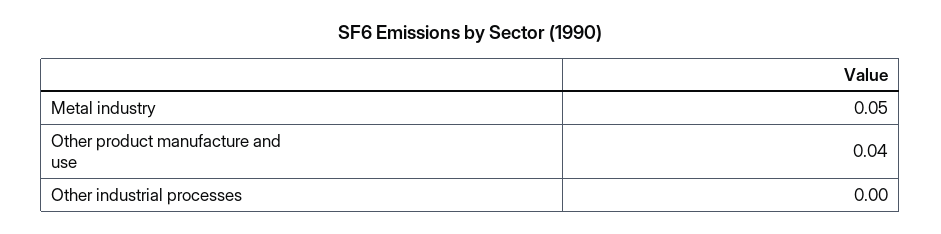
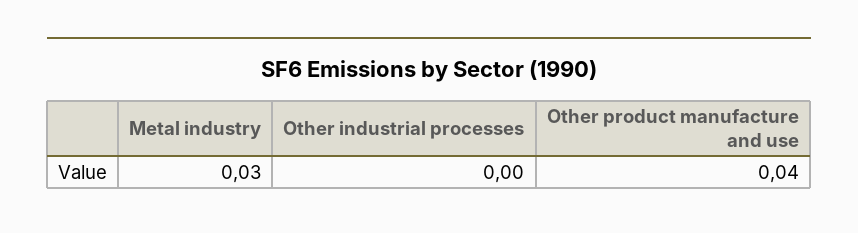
Metal industry: 0.05 -> 0.03

